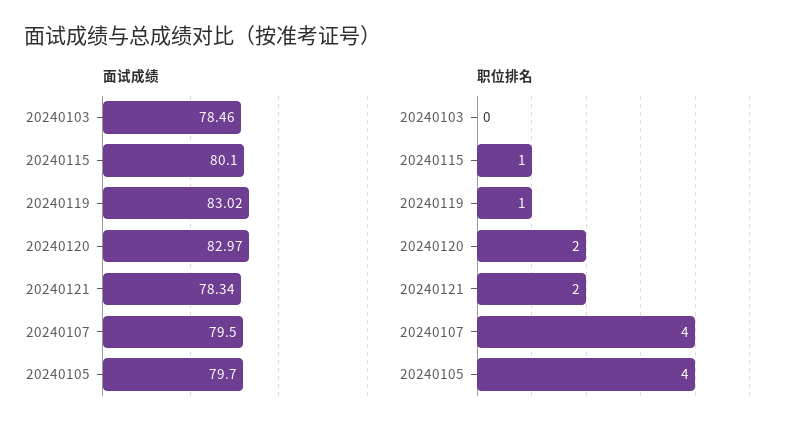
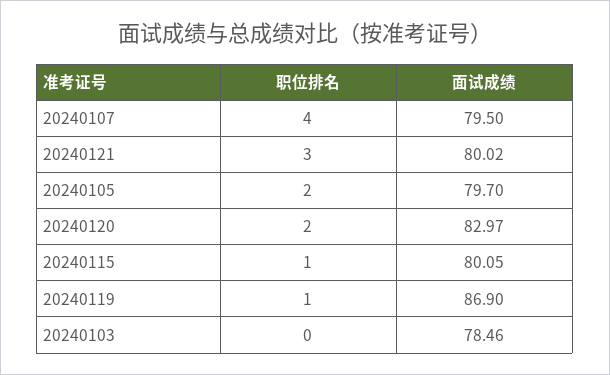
面试成绩, 20240115: 80.1 -> 80.05
面试成绩, 20240119: 83.02 -> 86.9
面试成绩, 20240121: 78.34 -> 80.02
职位排名, 20240121: 2 -> 3
职位排名, 20240105: 4 -> 2

